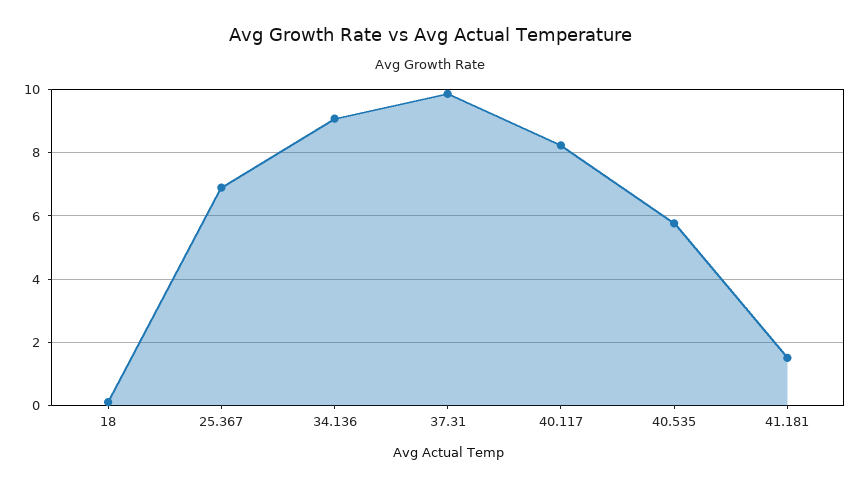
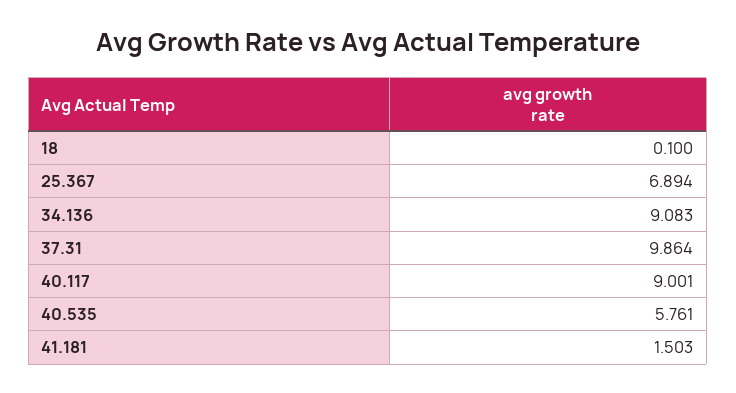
40.117: 8.2 -> 9.001

